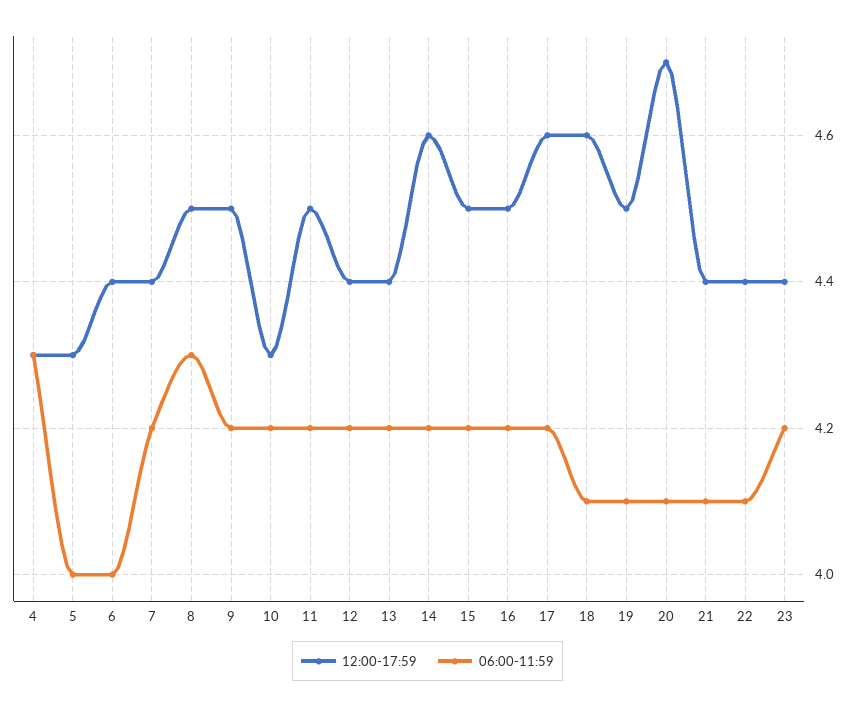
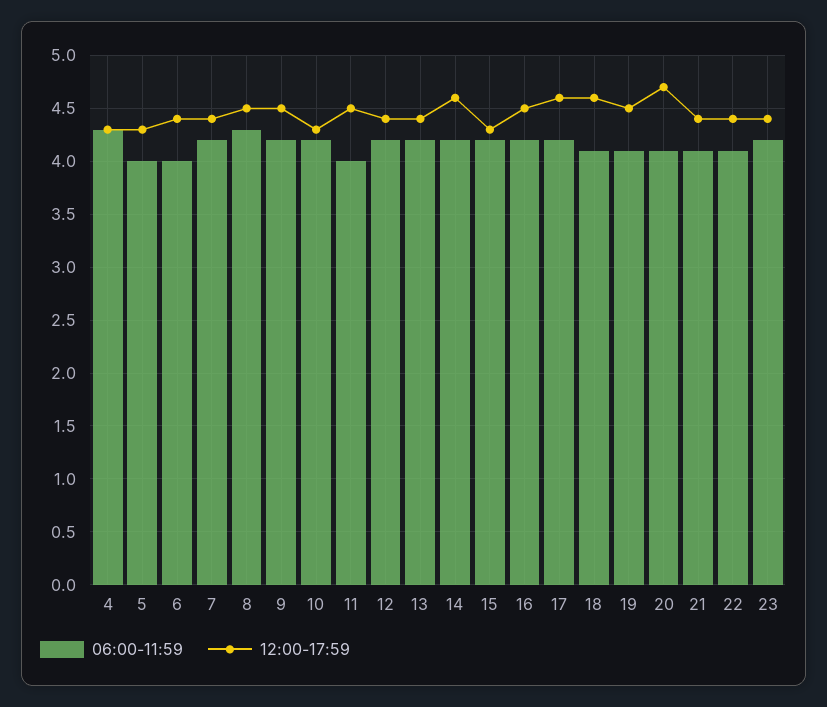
06:00-11:59, 11: 4.2 -> 4
12:00-17:59, 15: 4.5 -> 4.3

